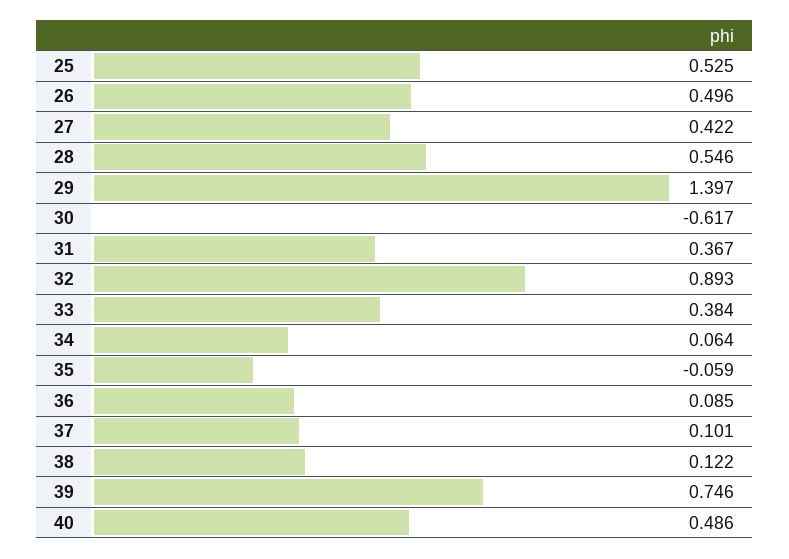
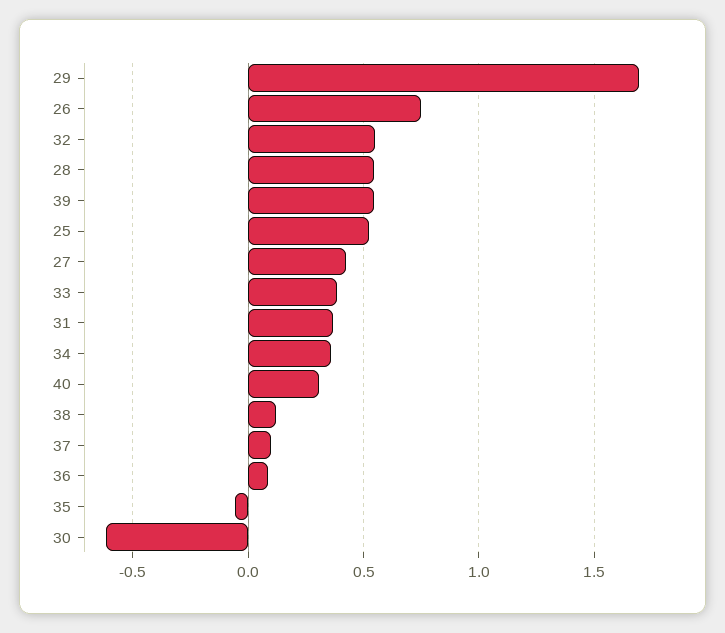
26: 0.496 -> 0.75
29: 1.397 -> 1.7
32: 0.893 -> 0.55
34: 0.064 -> 0.35
39: 0.746 -> 0.55
40: 0.486 -> 0.3

